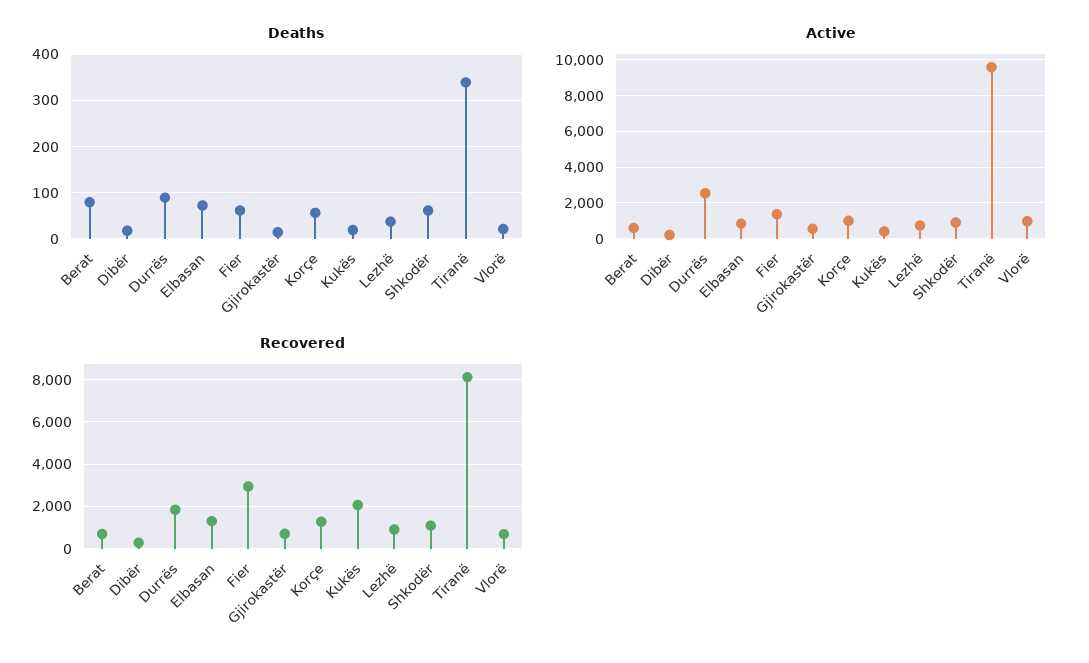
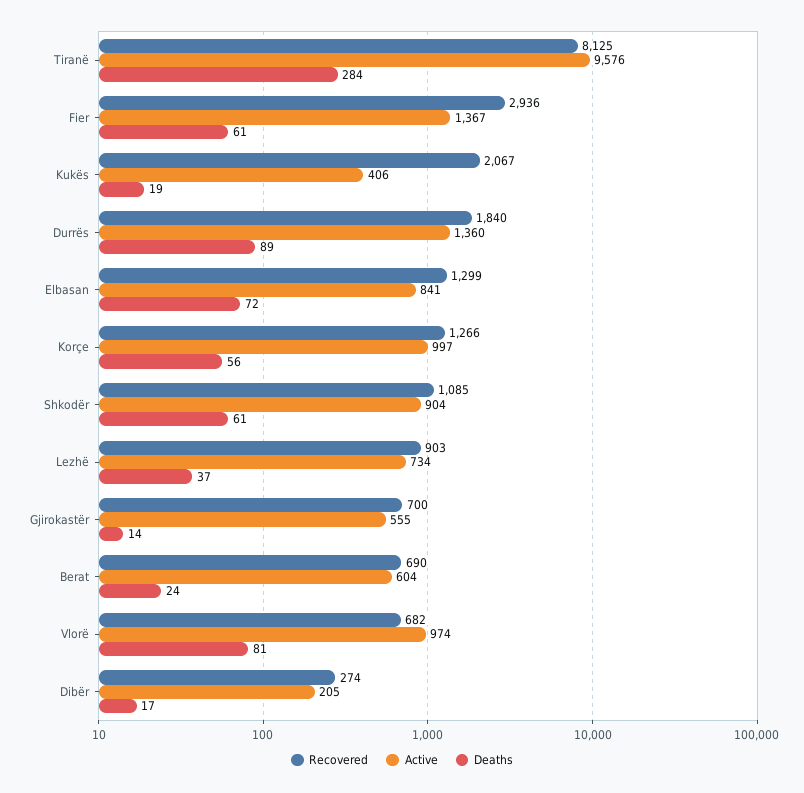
Deaths, Berat: 80 -> 24
Deaths, Tiranë: 340 -> 284
Deaths, Vlorë: 20 -> 81
Active, Durrës: 2500 -> 1360

